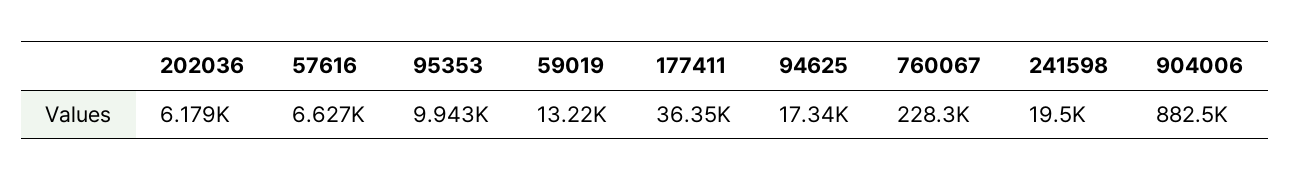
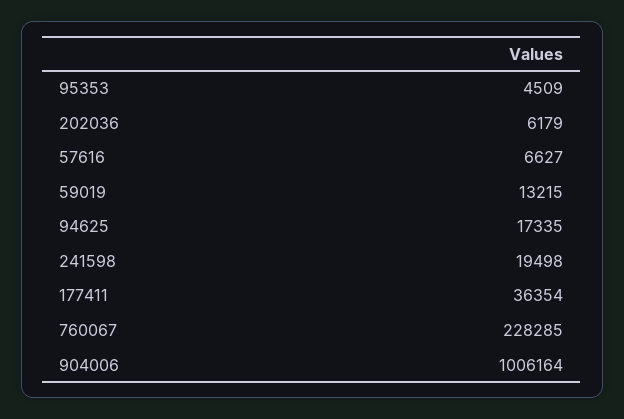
95353: 9943 -> 4509
904006: 882500 -> 1006164

